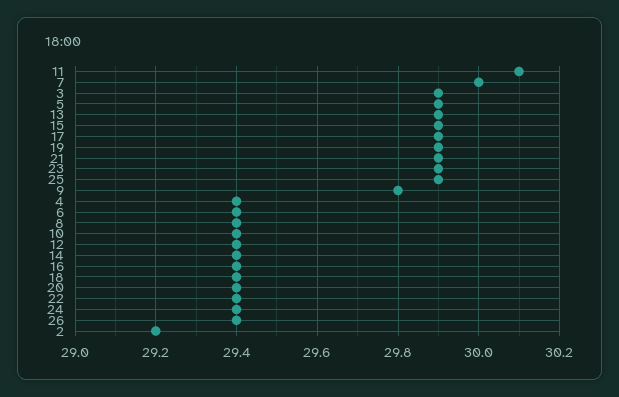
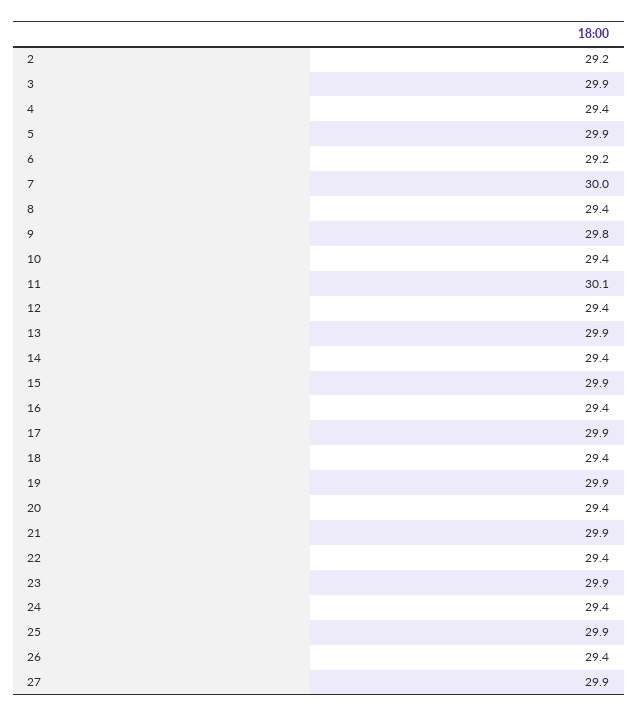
6: 29.4 -> 29.2
27: none -> 29.9

